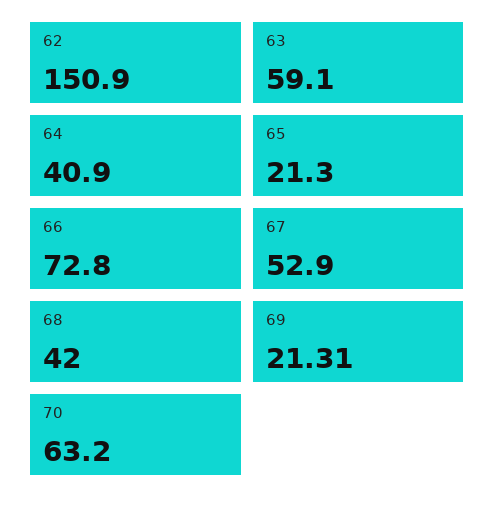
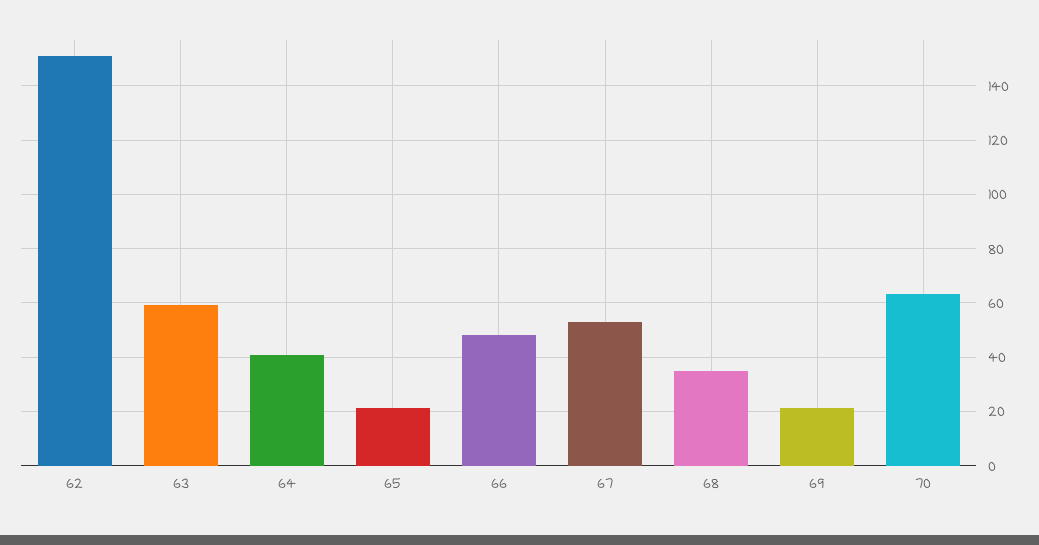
66: 72.8 -> 47.5
68: 42 -> 35

